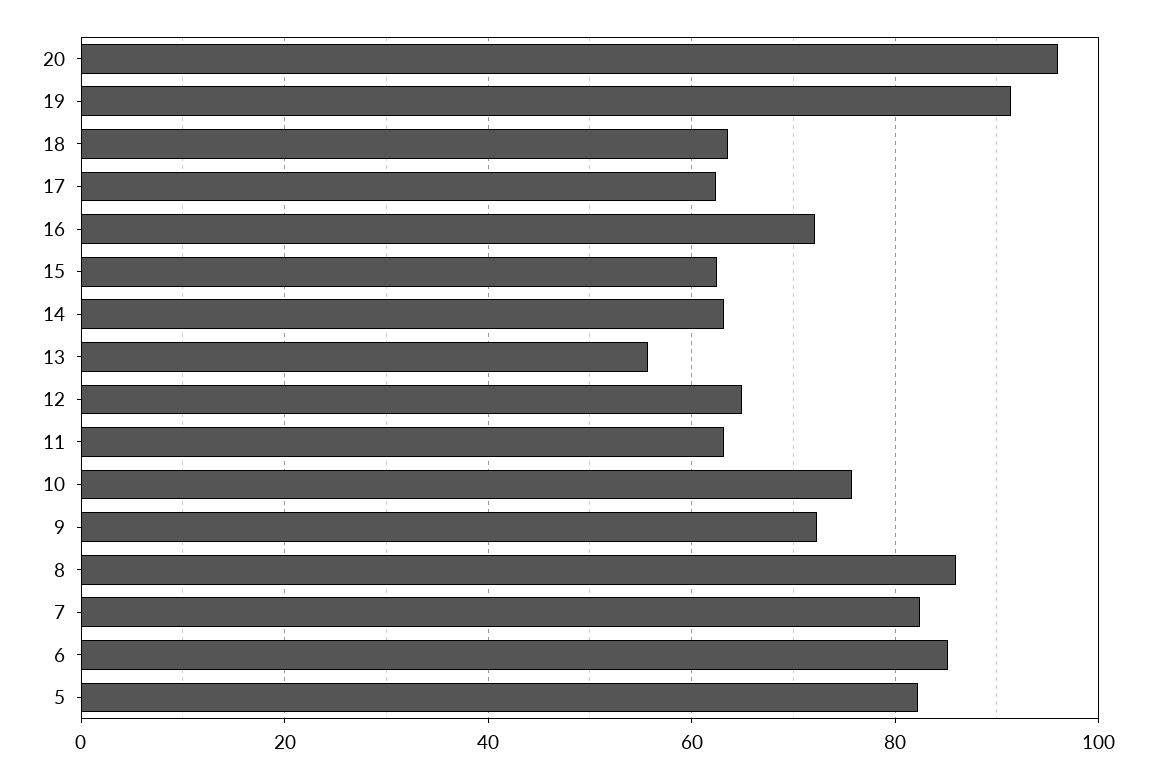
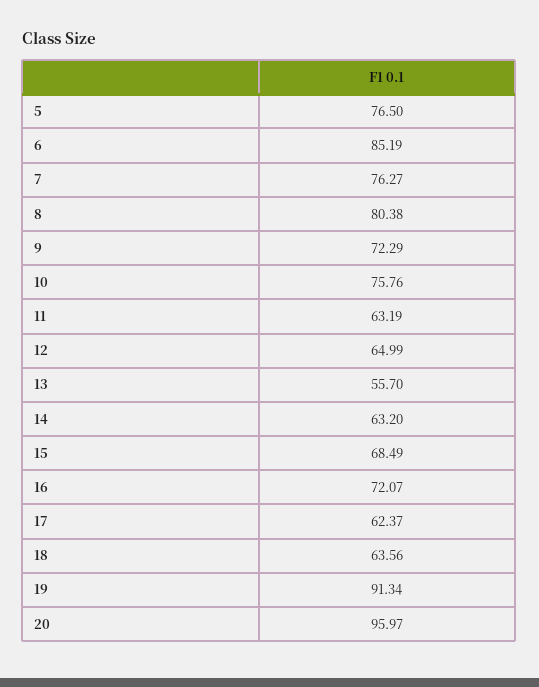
15: 62 -> 68.49
8: 86 -> 80.38
7: 82 -> 76.27
5: 82 -> 76.5

